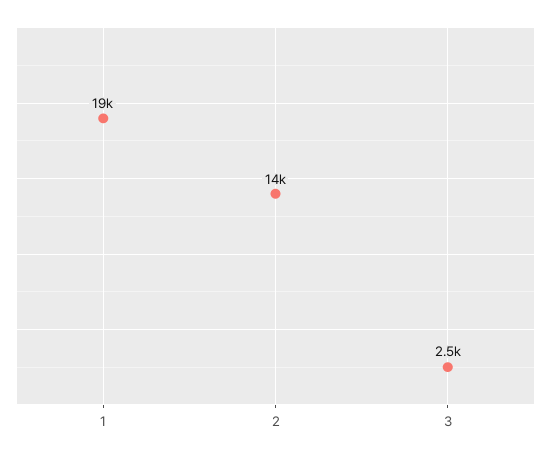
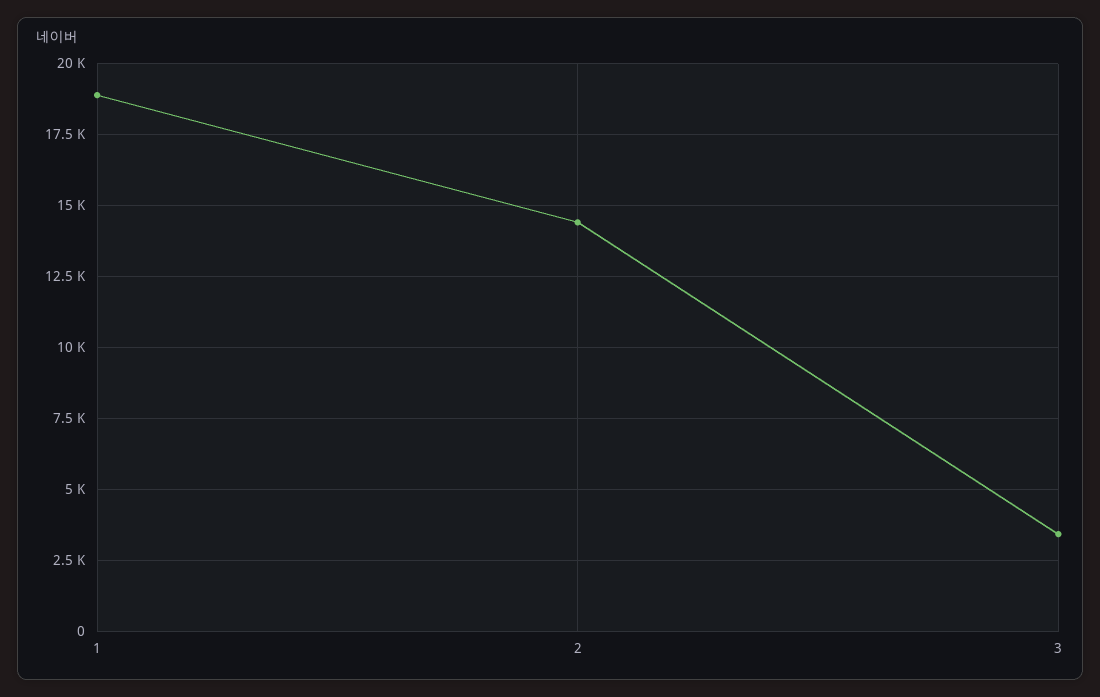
3: 2500 -> 3500

